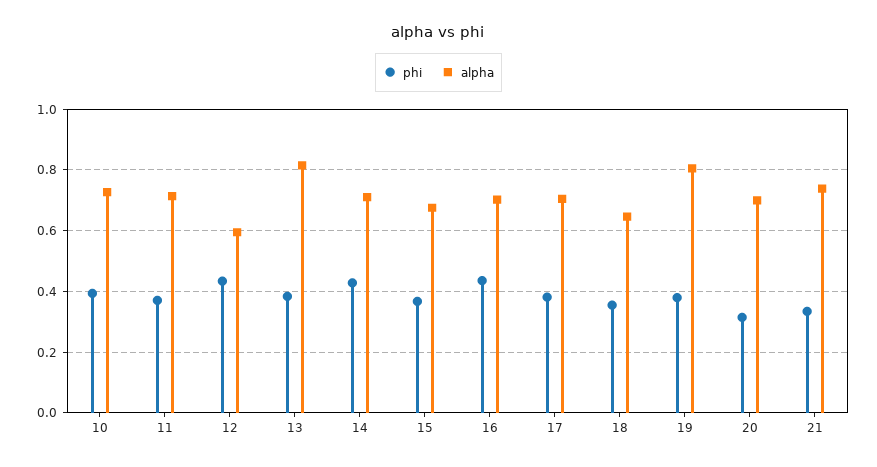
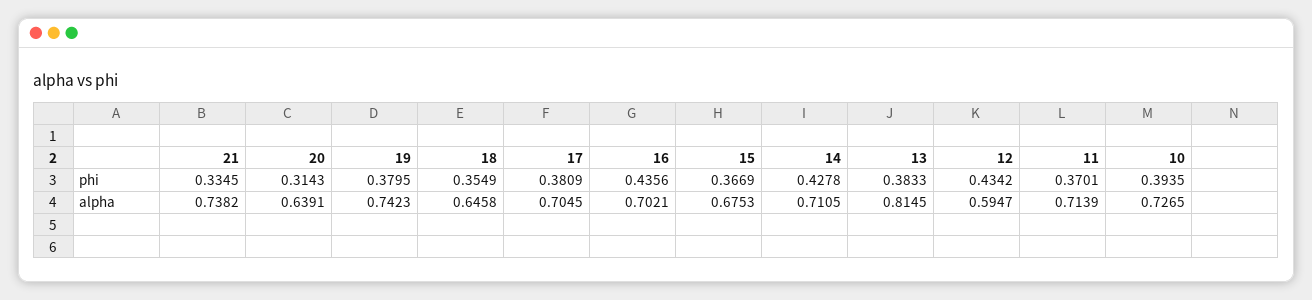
alpha, 19: 0.8 -> 0.7423
alpha, 20: 0.7 -> 0.6391

